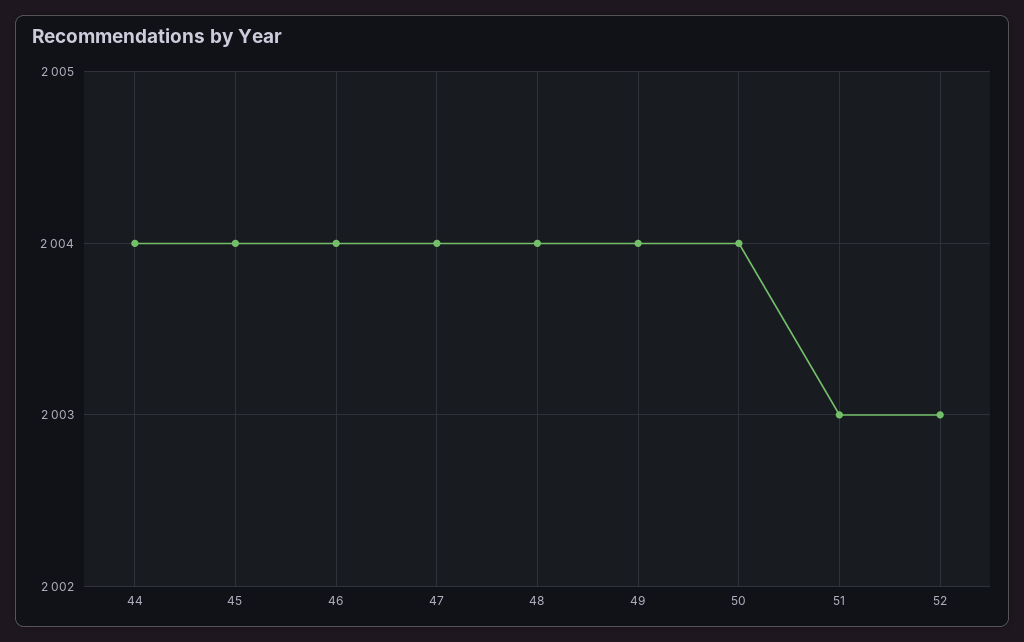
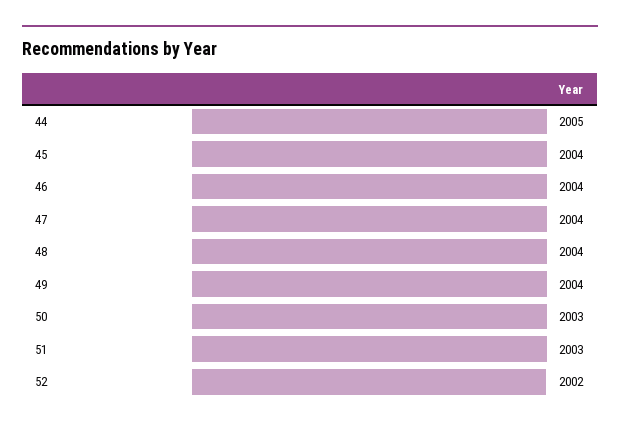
44: 2004 -> 2005
50: 2004 -> 2003
52: 2003 -> 2002

